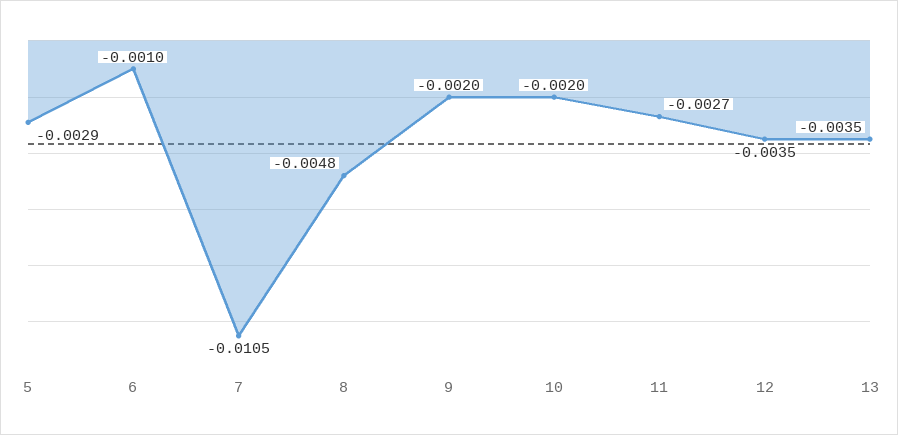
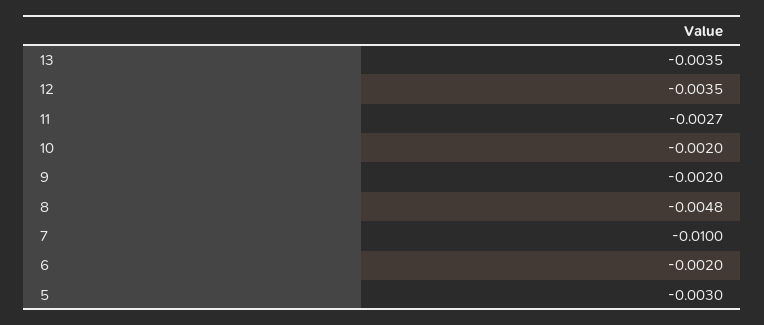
5: -0.0029 -> -0.003
6: -0.001 -> -0.002
7: -0.0105 -> -0.01

